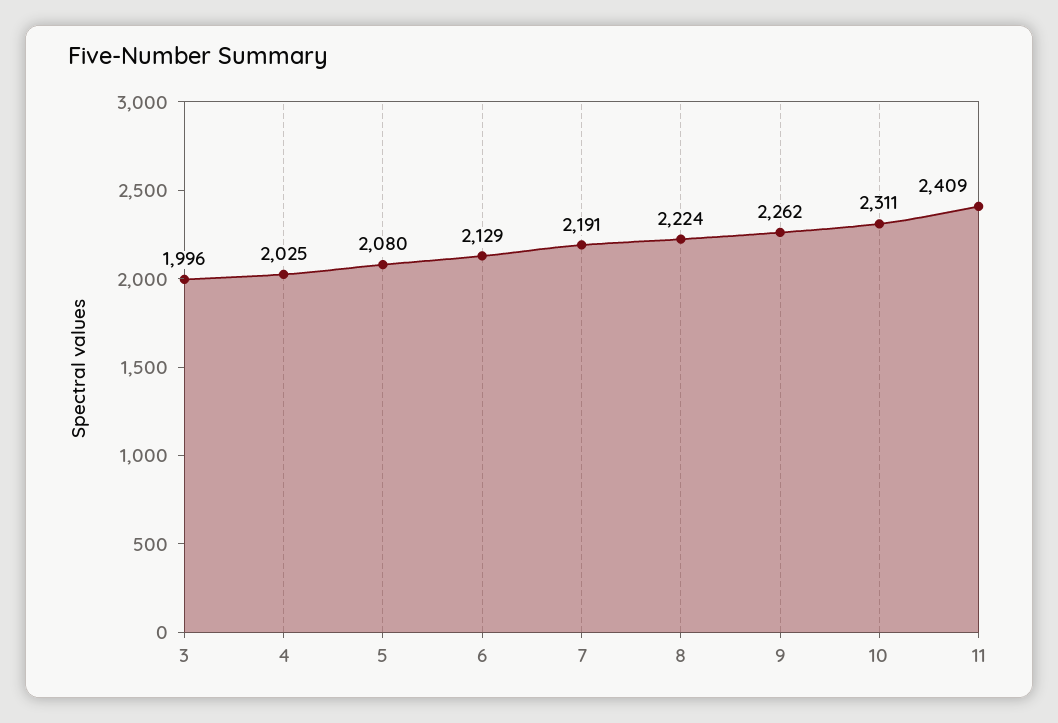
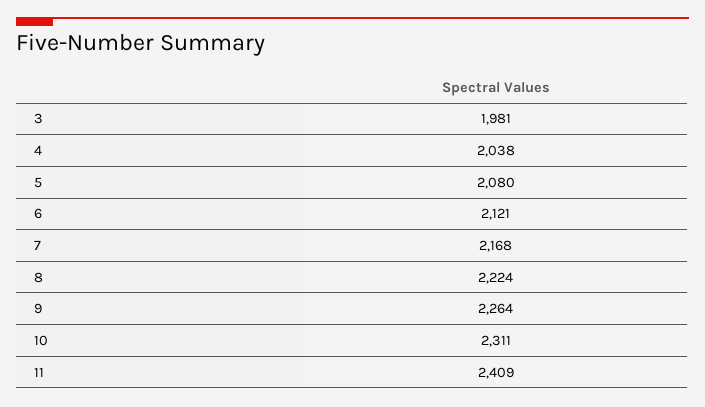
3: 1996 -> 1981
4: 2025 -> 2038
6: 2129 -> 2121
7: 2191 -> 2168
9: 2262 -> 2264

